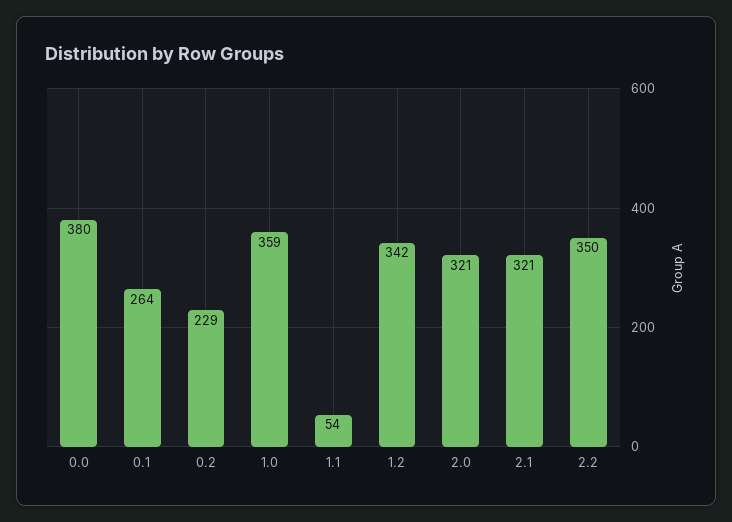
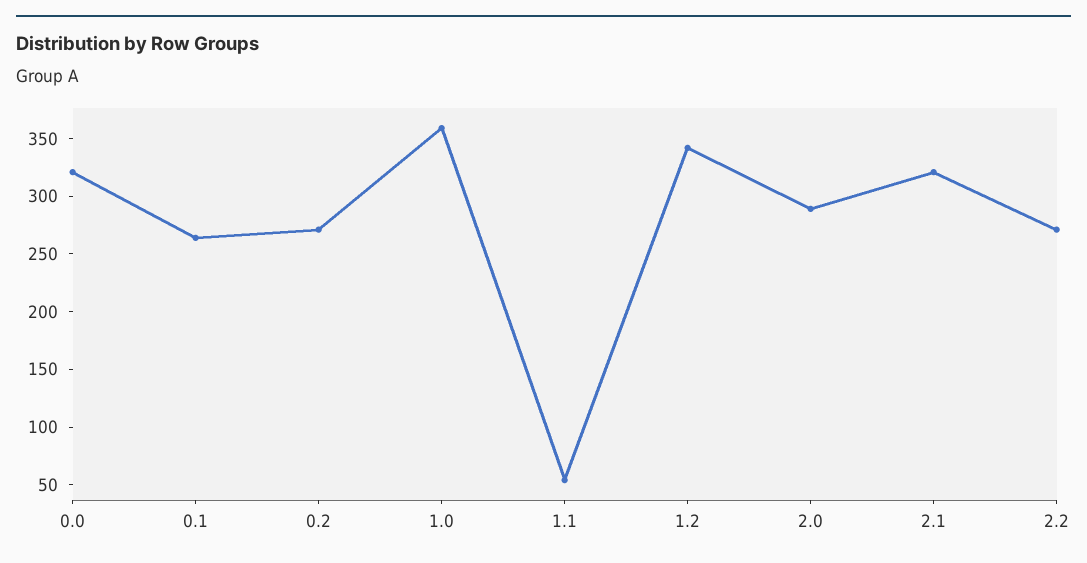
0.0: 380 -> 320
0.2: 229 -> 270
2.0: 321 -> 290
2.2: 350 -> 270

